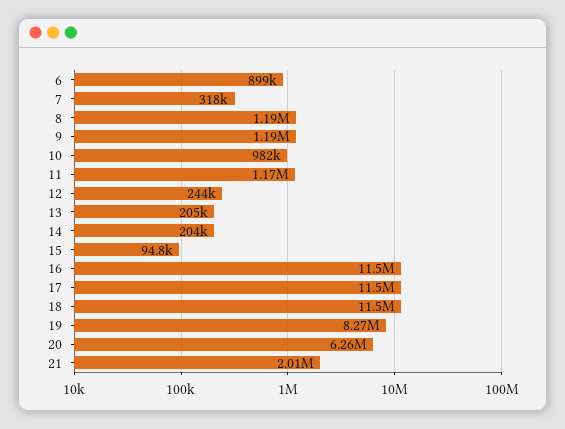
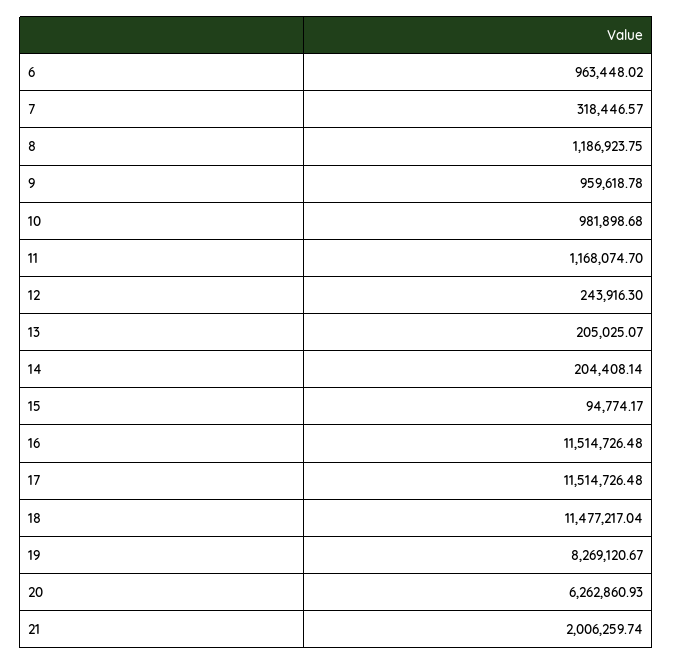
6: 899000 -> 963448.02
9: 1190000 -> 959618.78

